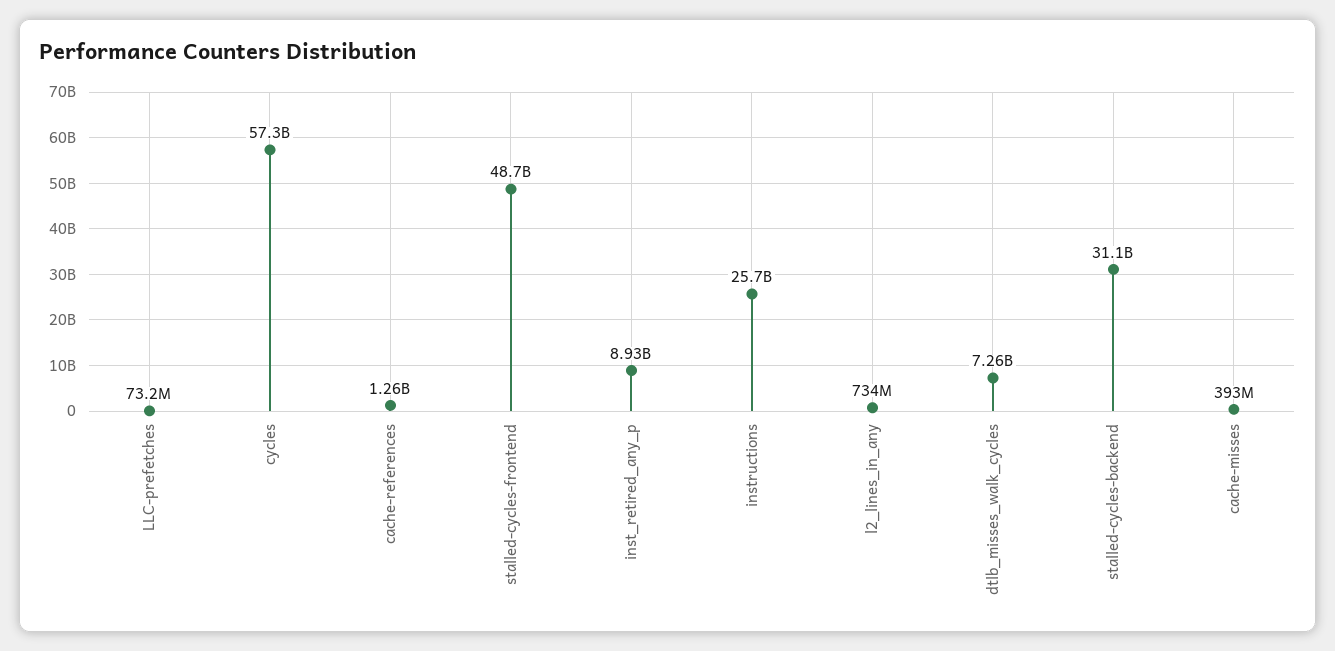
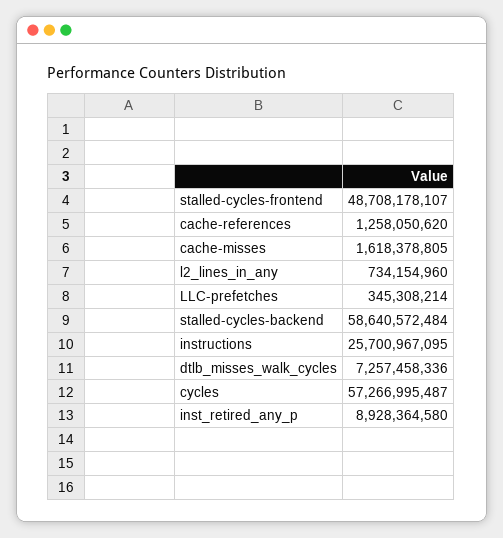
LLC-prefetches: 73200000 -> 345308214
stalled-cycles-backend: 31100000000 -> 58640572484
cache-misses: 393000000 -> 1618378805

